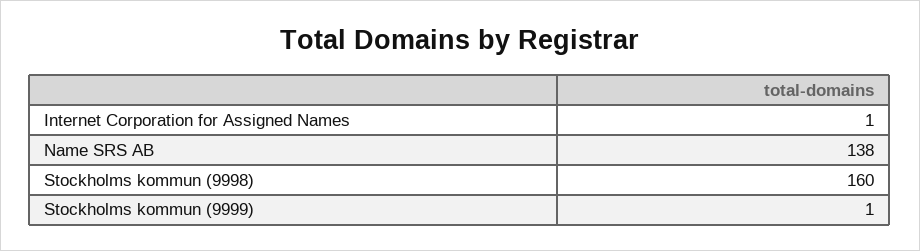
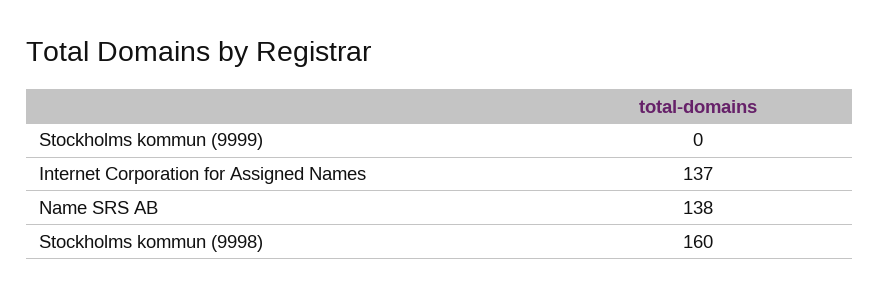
Internet Corporation for Assigned Names: 1 -> 137
Stockholms kommun (9999): 1 -> 0

